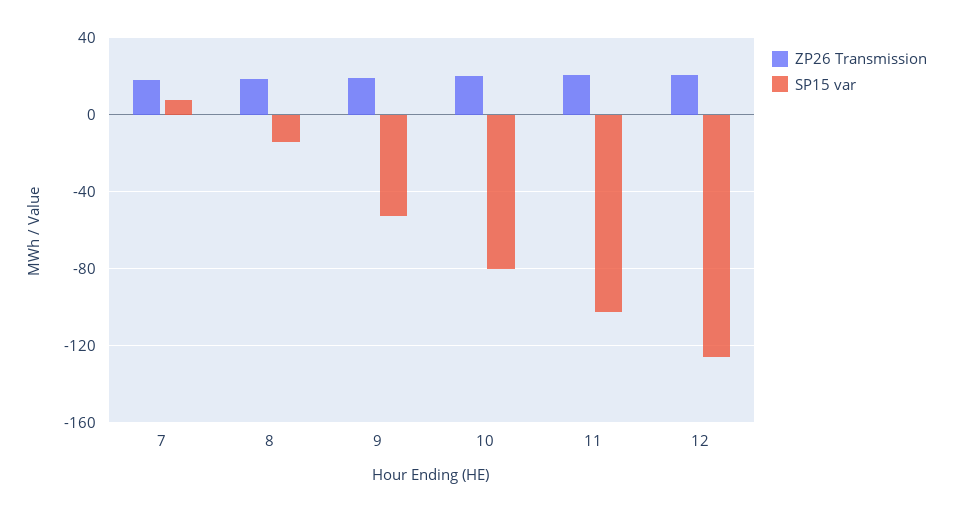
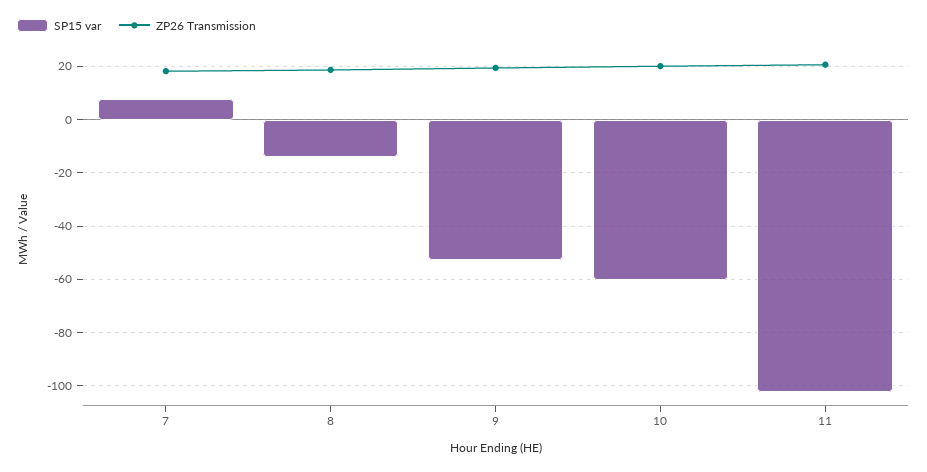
SP15 var, 10: -80 -> -60
ZP26 Transmission, 12: 20 -> none
SP15 var, 12: -125 -> none

